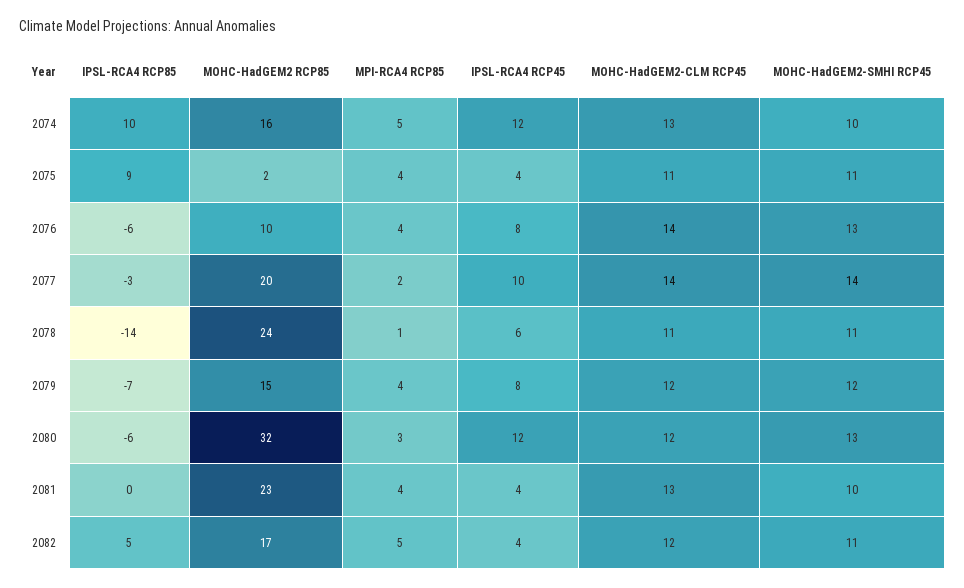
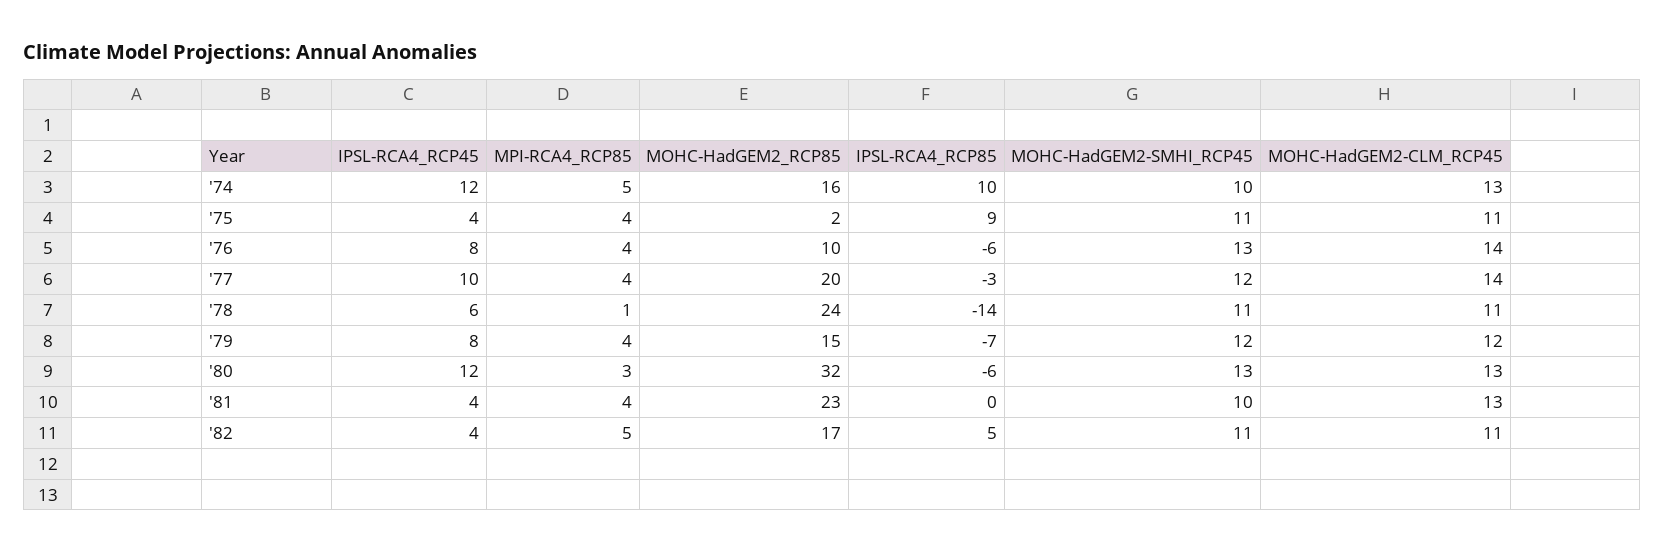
MPI-RCA4 RCP85, 2077: 2 -> 4
MOHC-HadGEM2-SMHI RCP45, 2077: 14 -> 12
MOHC-HadGEM2-CLM RCP45, 2080: 12 -> 13
MOHC-HadGEM2-CLM RCP45, 2082: 12 -> 11

